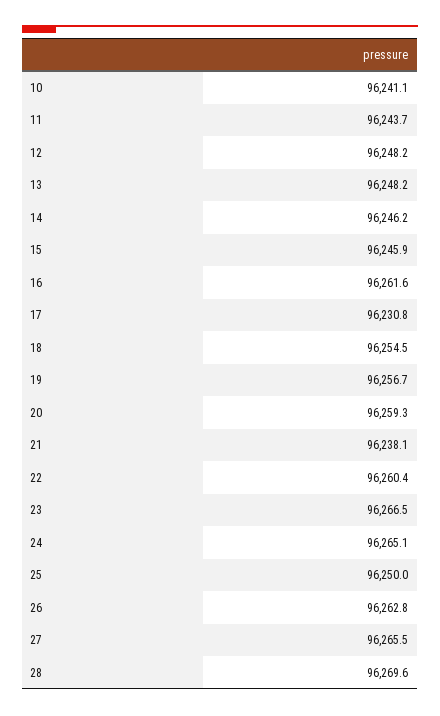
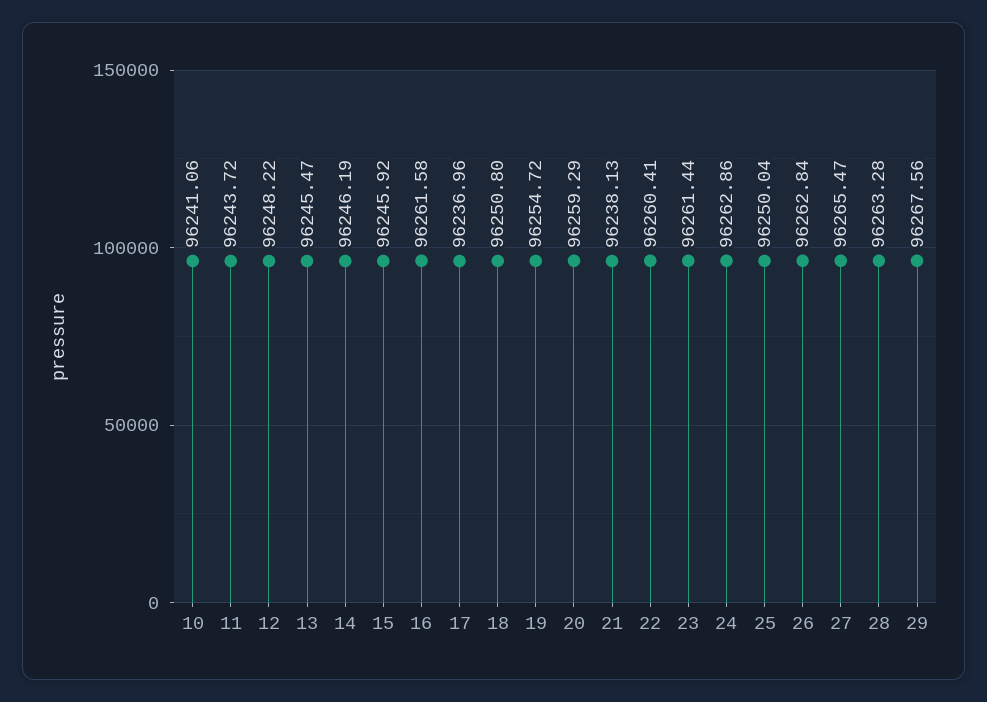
13: 96248.2 -> 96245.47
17: 96230.8 -> 96236.96
18: 96254.5 -> 96250.8
19: 96256.7 -> 96254.72
23: 96266.5 -> 96261.44
24: 96265.1 -> 96262.86
28: 96269.6 -> 96263.28
29: none -> 96267.56

